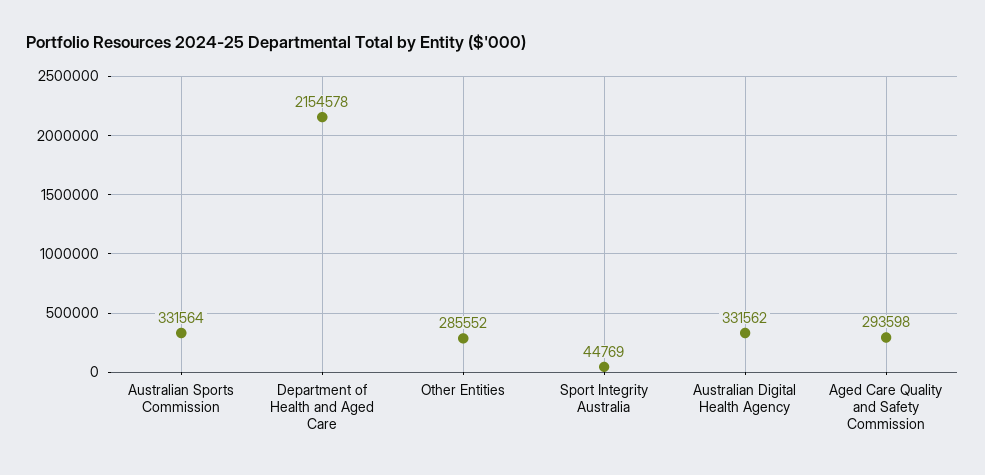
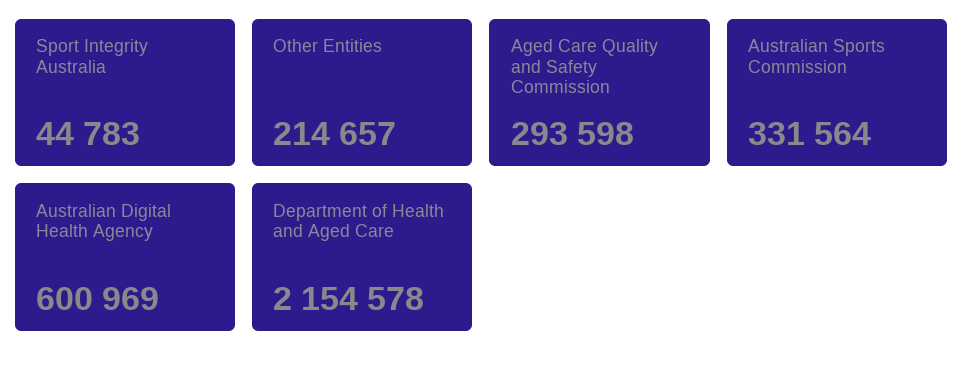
Other Entities: 285552 -> 214657
Sport Integrity Australia: 44769 -> 44783
Australian Digital Health Agency: 331562 -> 600969

